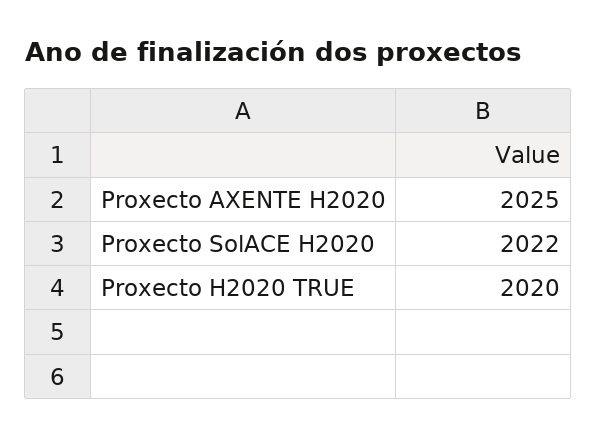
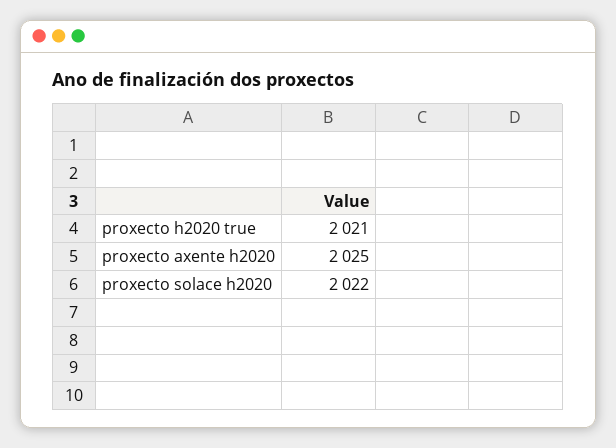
Proxecto H2020 TRUE: 2020 -> 2021

